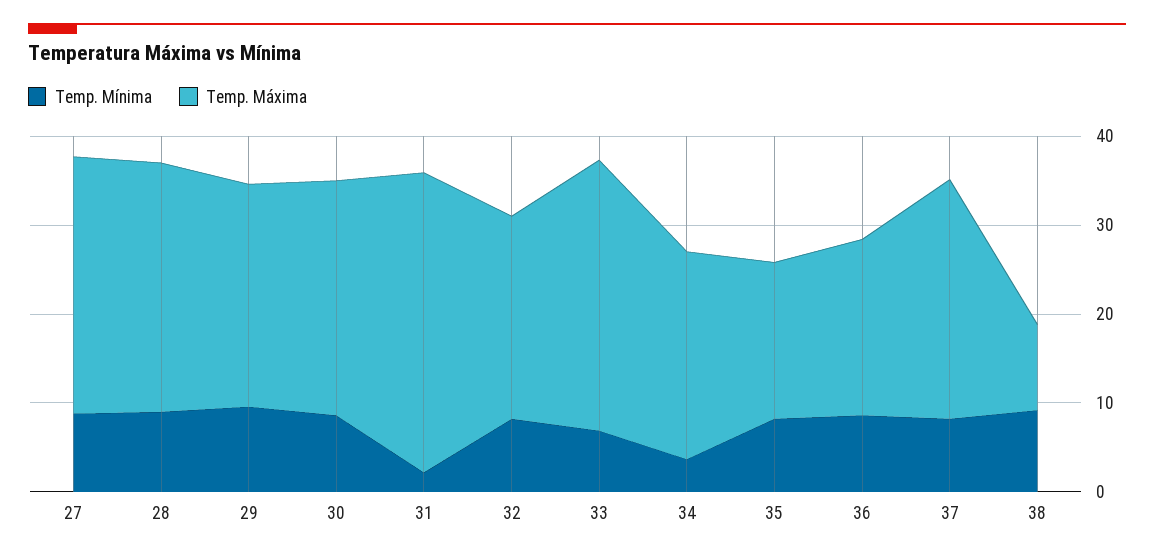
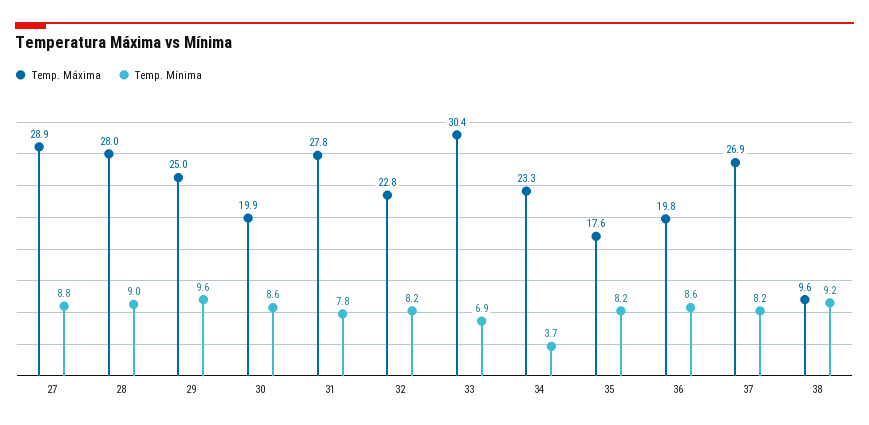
Temp. Máxima, 30: 26 -> 19.9
Temp. Mínima, 31: 2 -> 7.8
Temp. Máxima, 31: 34 -> 27.8

